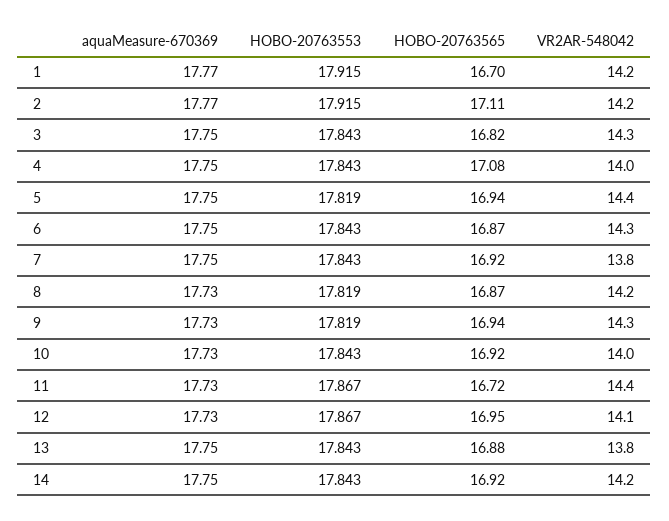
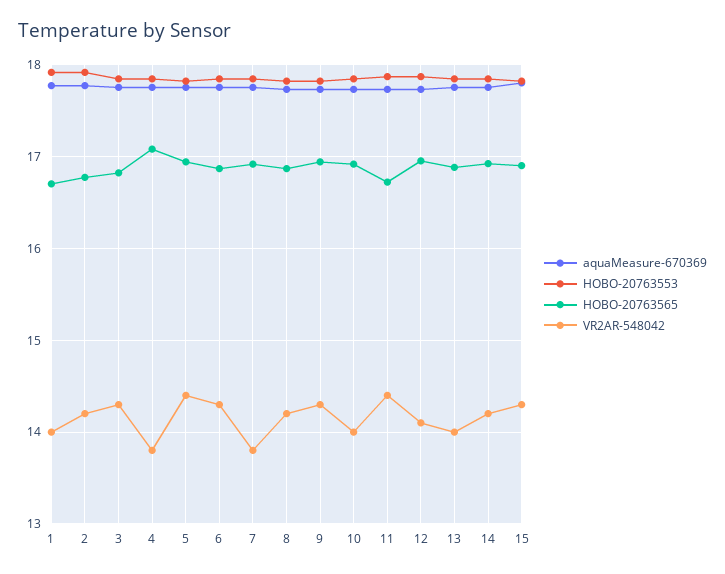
VR2AR-548042, 1: 14.2 -> 14
HOBO-20763565, 2: 17.11 -> 16.8
VR2AR-548042, 4: 14 -> 13.8
VR2AR-548042, 13: 13.8 -> 14
aquaMeasure-670369, 15: none -> 17.8
HOBO-20763553, 15: none -> 17.8
HOBO-20763565, 15: none -> 16.9
VR2AR-548042, 15: none -> 14.3

